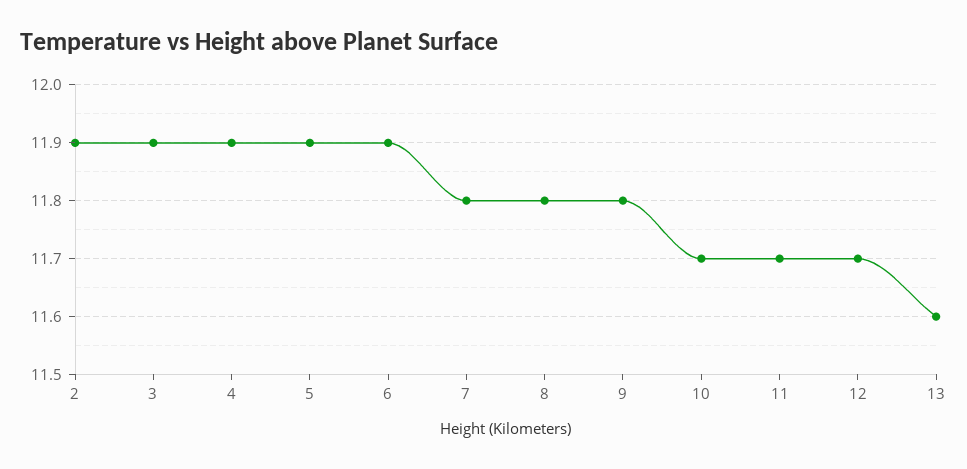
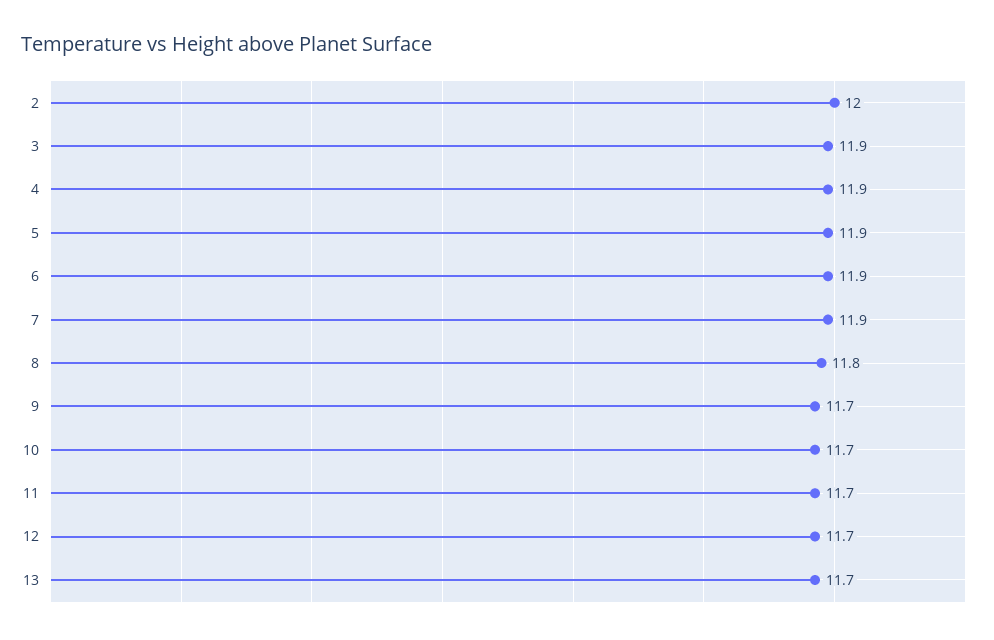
2: 11.9 -> 12
7: 11.8 -> 11.9
9: 11.8 -> 11.7
13: 11.6 -> 11.7

